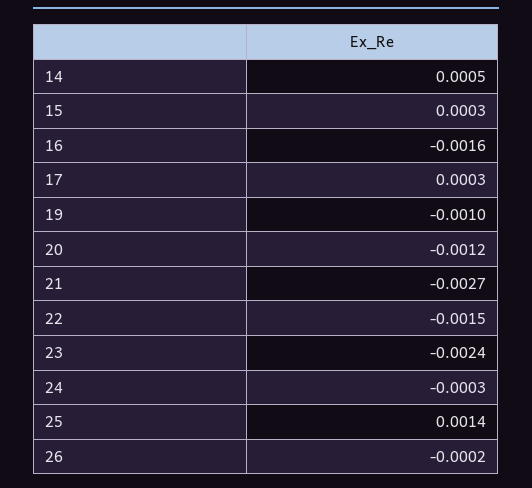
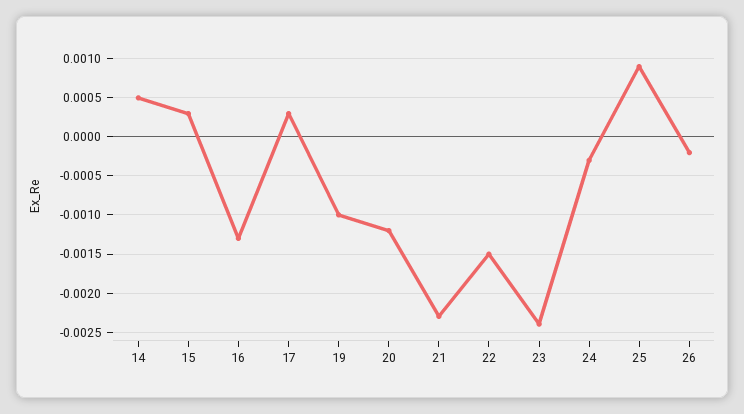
16: -0.0016 -> -0.0013
21: -0.0027 -> -0.0023
25: 0.0014 -> 0.0009

